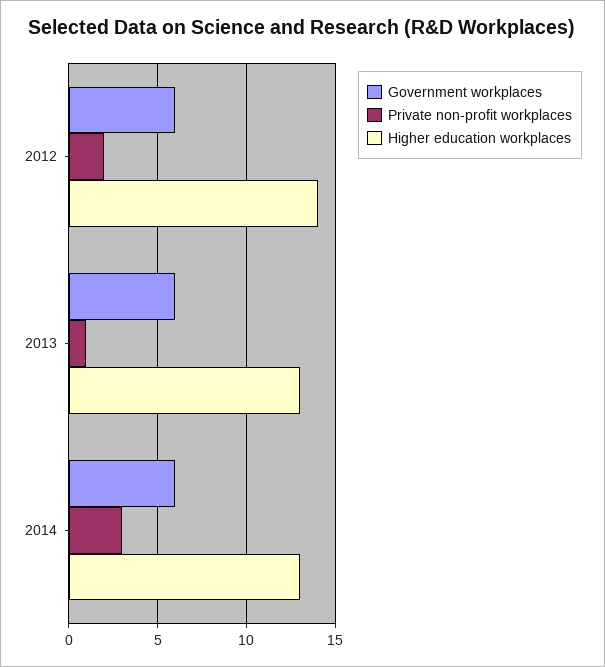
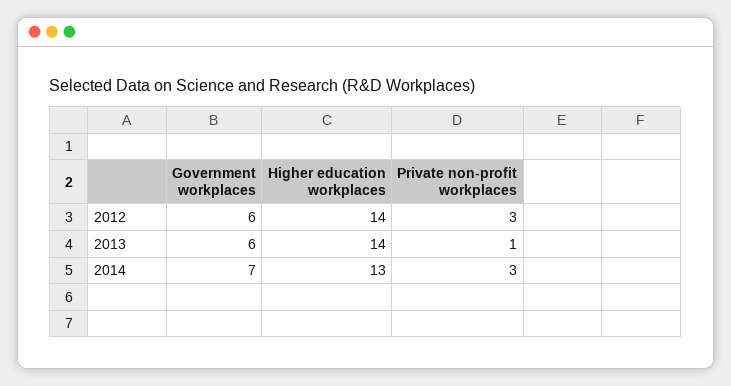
Private non-profit workplaces, 2012: 2 -> 3
Higher education workplaces, 2013: 13 -> 14
Government workplaces, 2014: 6 -> 7

